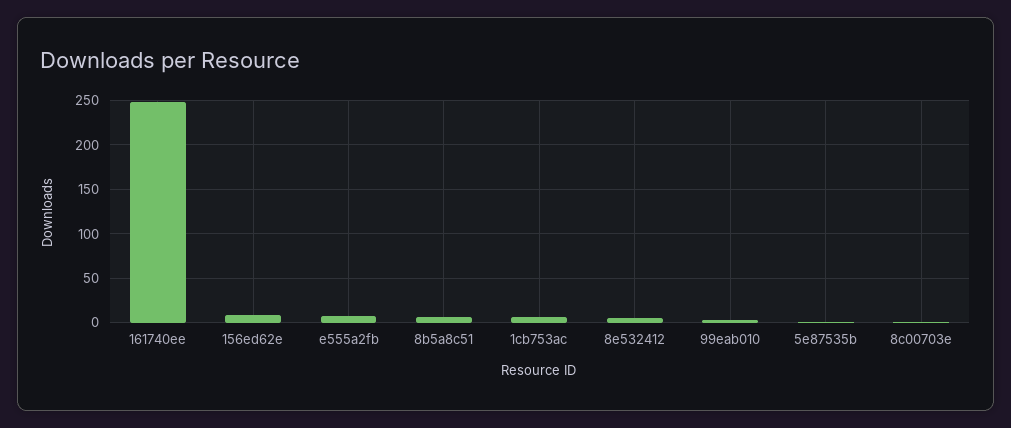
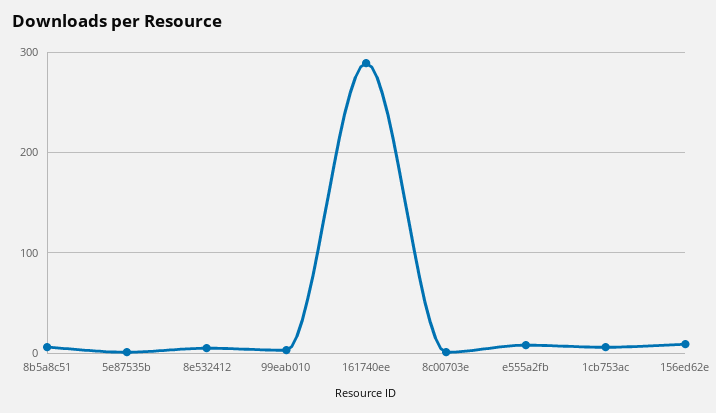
161740ee: 250 -> 290

